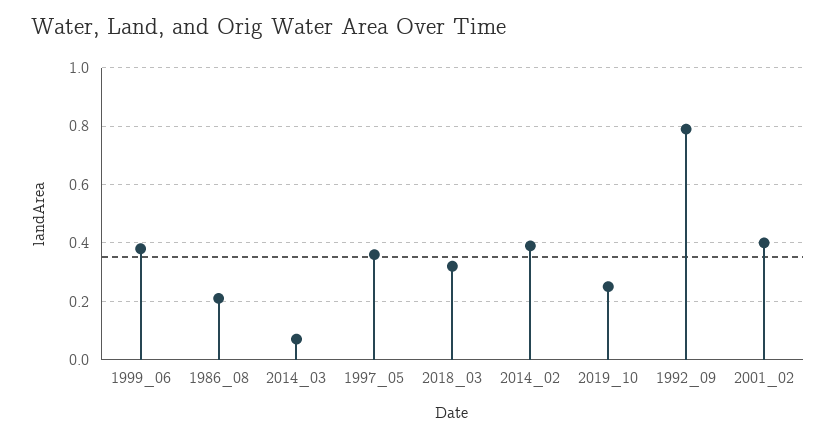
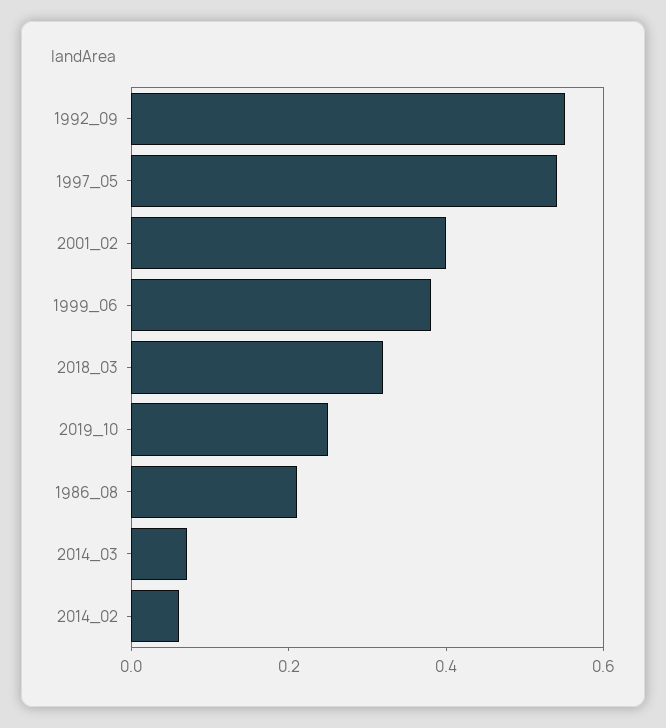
1997_05: 0.35 -> 0.55
2014_02: 0.4 -> 0.05
1992_09: 0.8 -> 0.55

